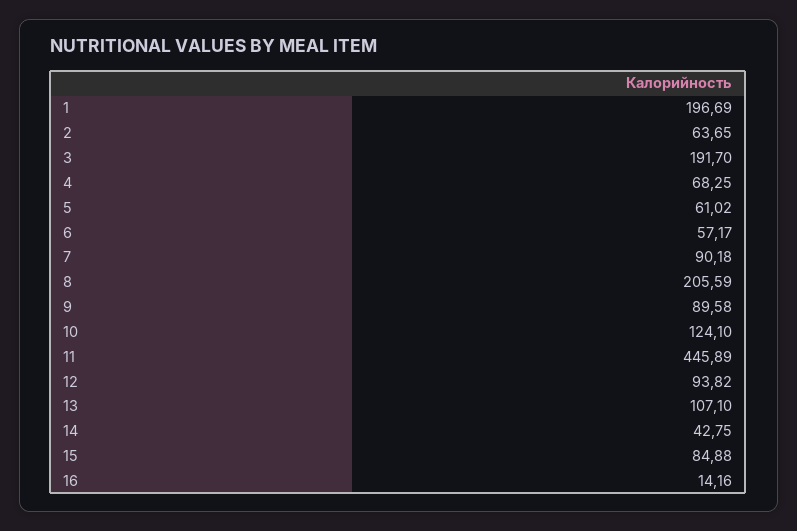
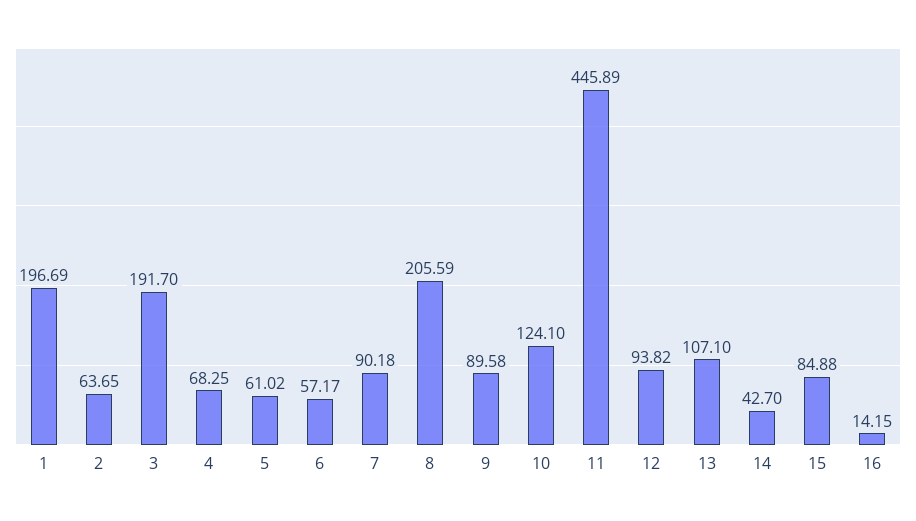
14: 42.75 -> 42.7
16: 14.16 -> 14.15

